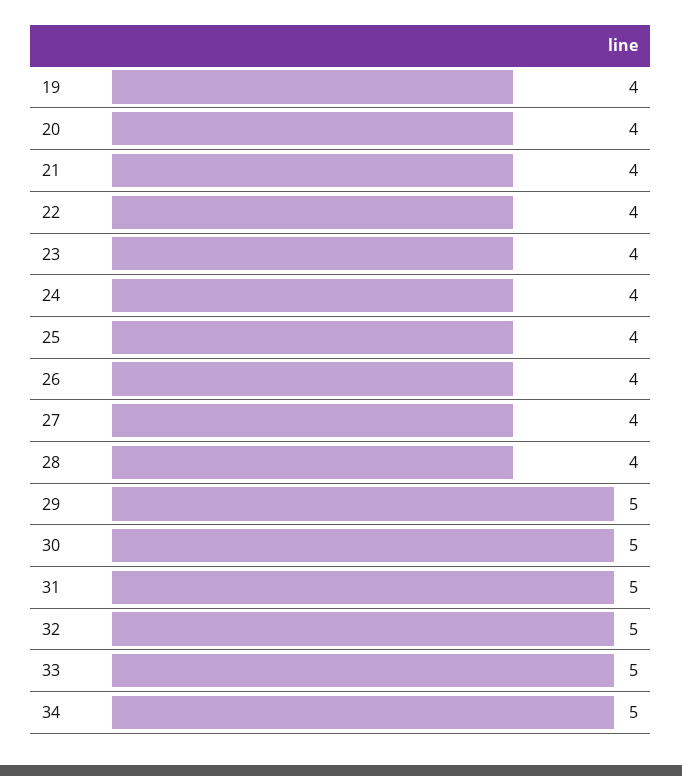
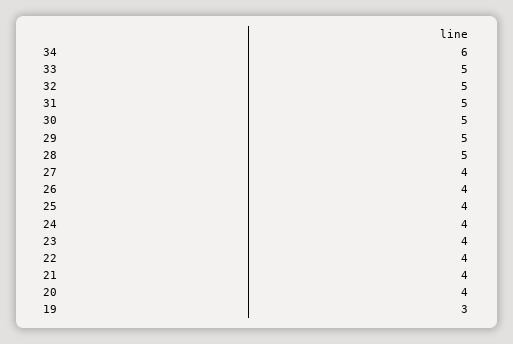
19: 4 -> 3
28: 4 -> 5
34: 5 -> 6

